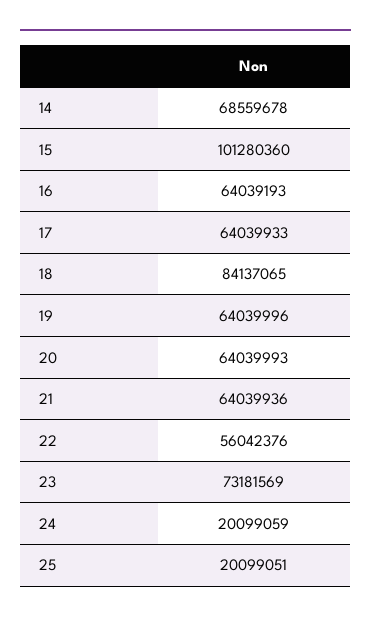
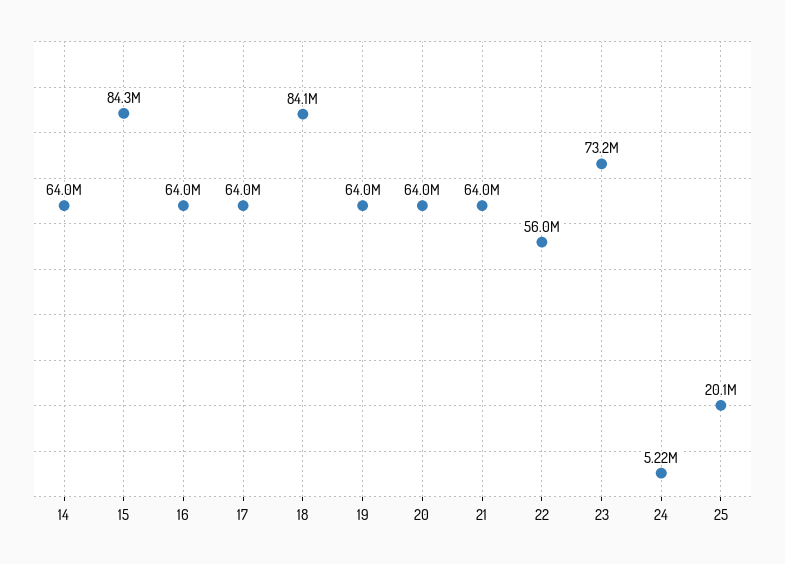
14: 68559678 -> 64000000
15: 101280360 -> 84300000
24: 20099059 -> 5220000

